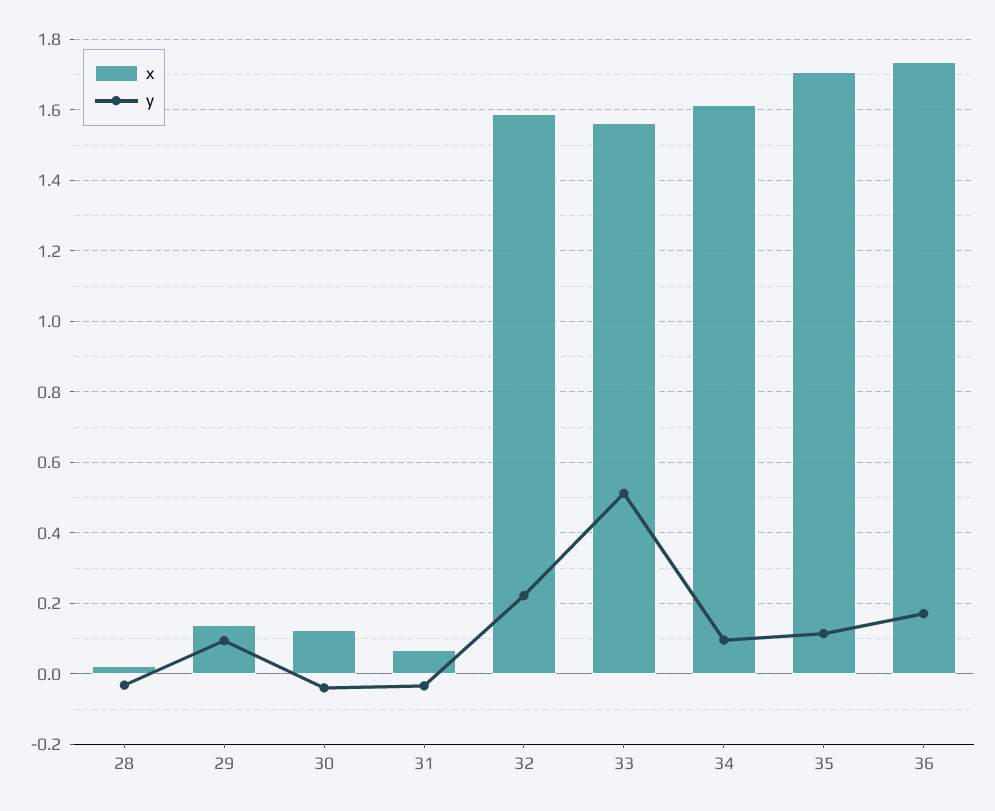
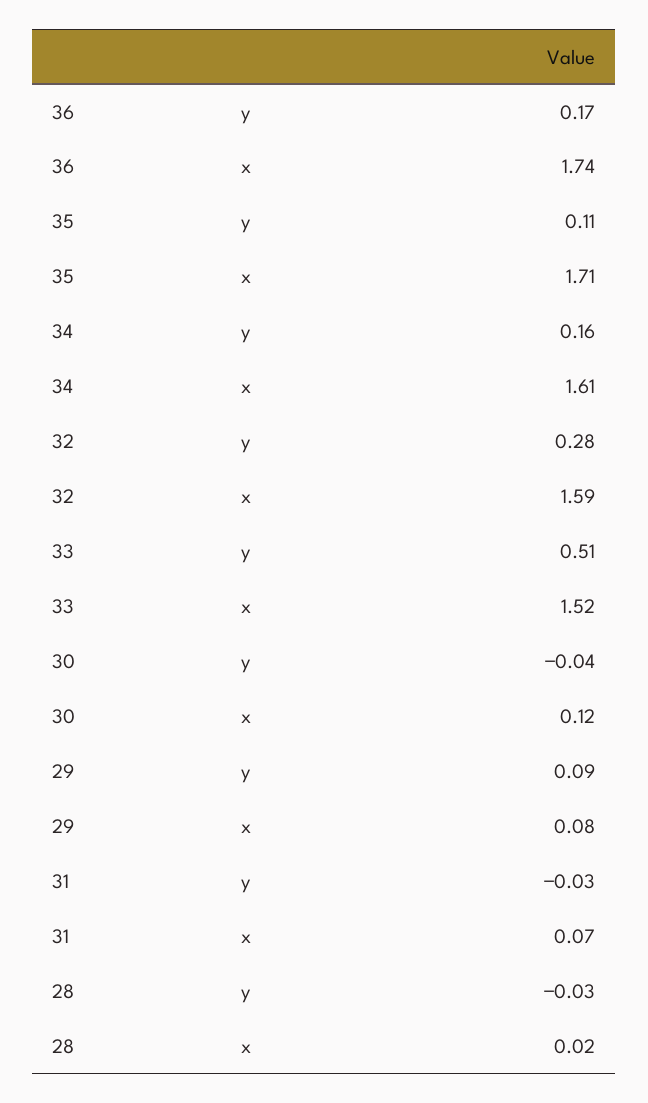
x, 29: 0.14 -> 0.08
y, 32: 0.22 -> 0.28
x, 33: 1.56 -> 1.52
y, 34: 0.1 -> 0.16

